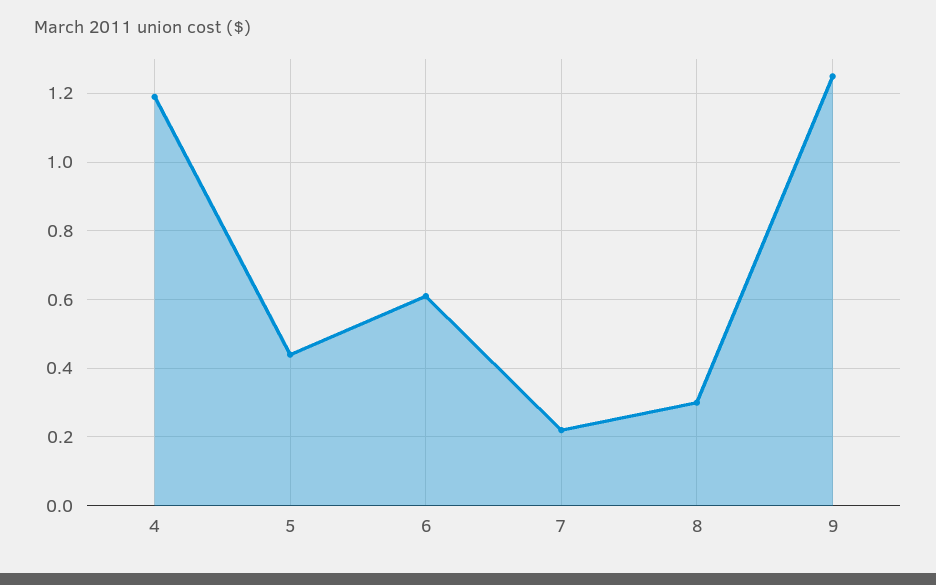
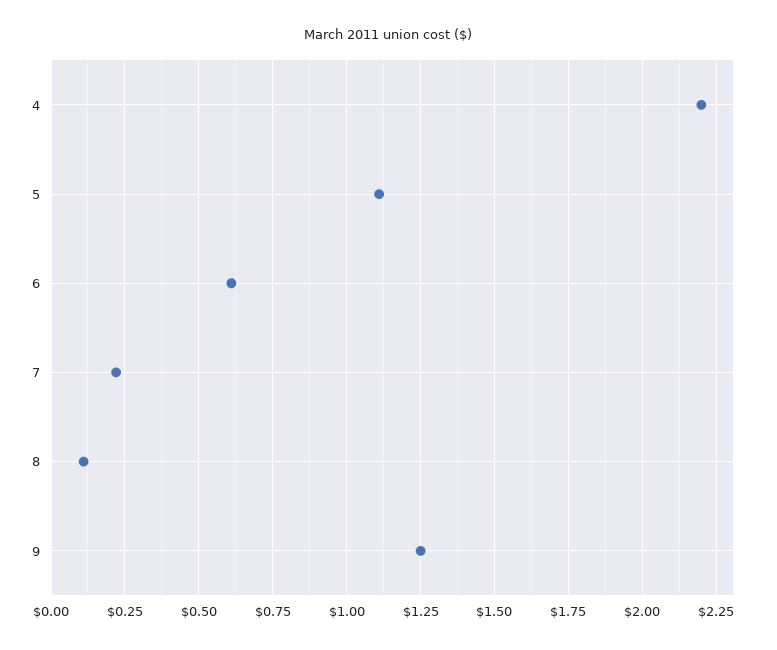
4: 1.2 -> 2.2
5: 0.45 -> 1.1
8: 0.3 -> 0.1

